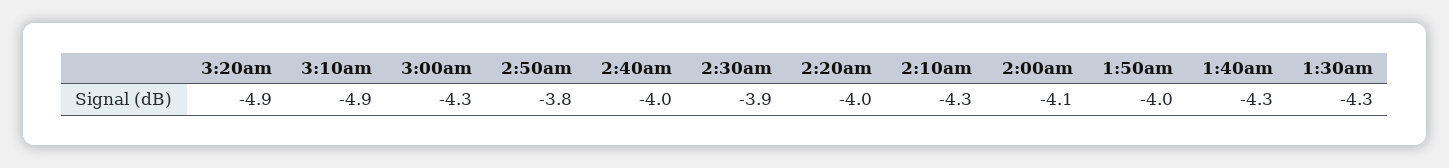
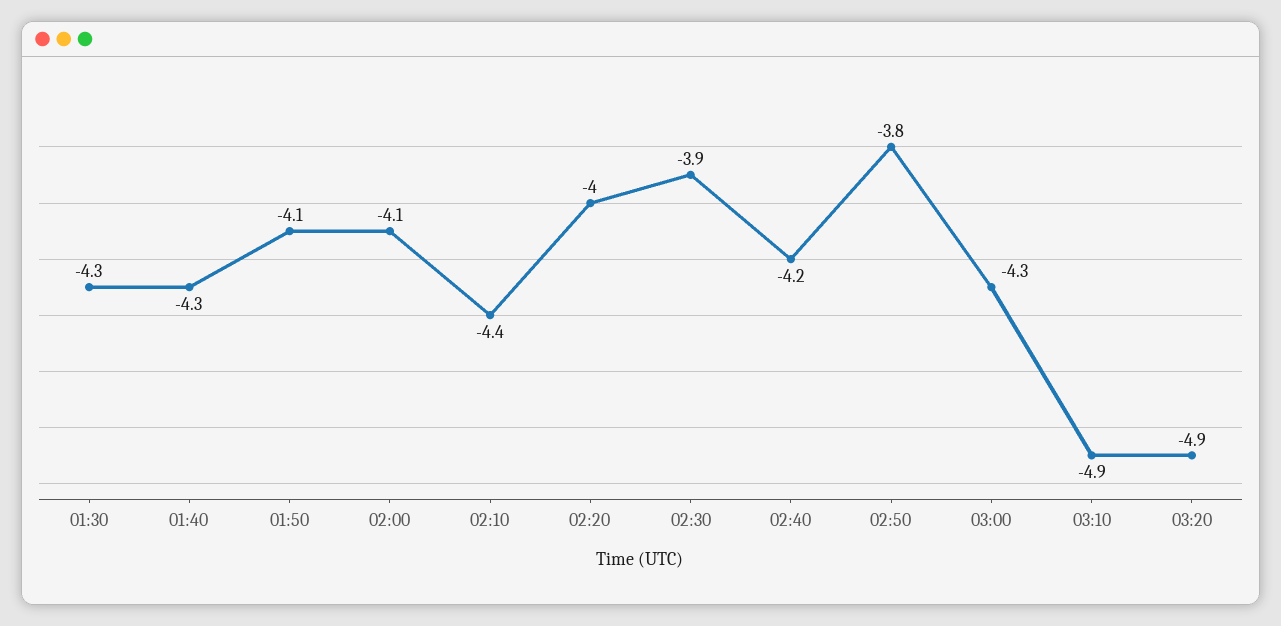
2:40am: -4 -> -4.2
2:10am: -4.3 -> -4.4
1:50am: -4 -> -4.1

